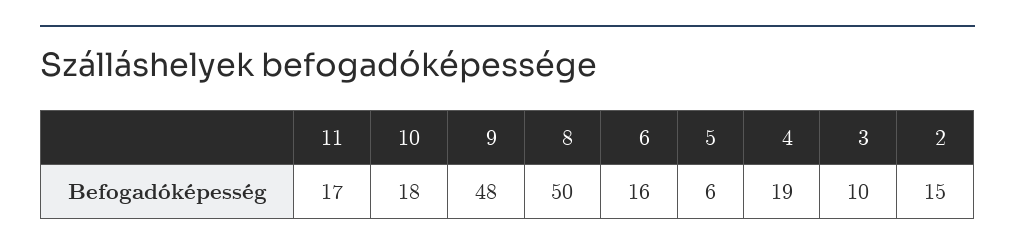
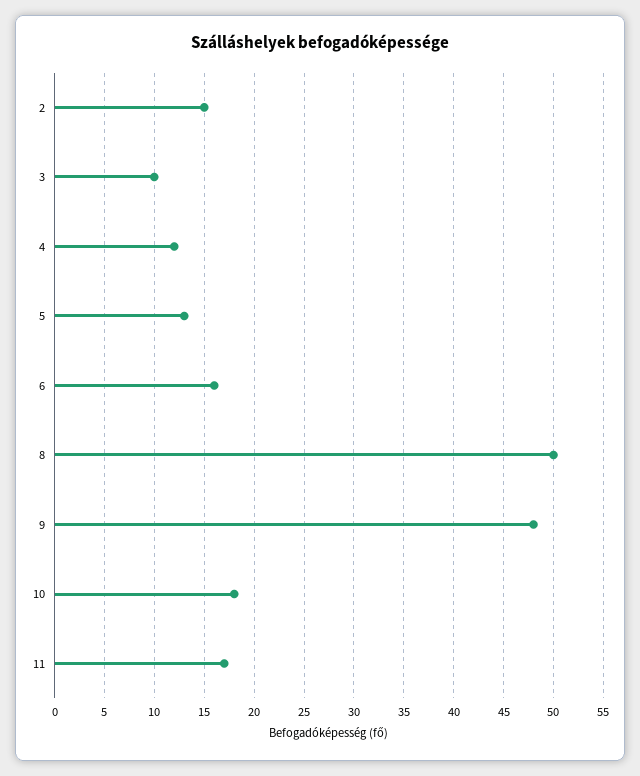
5: 6 -> 13
4: 19 -> 12

